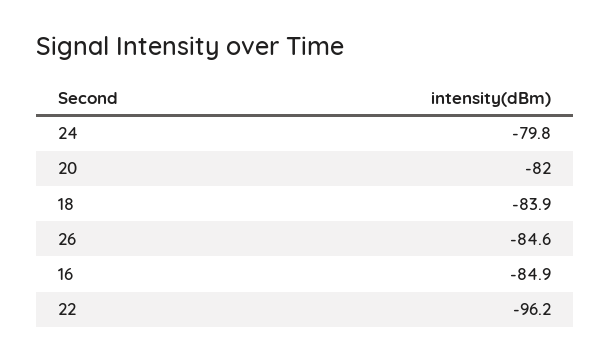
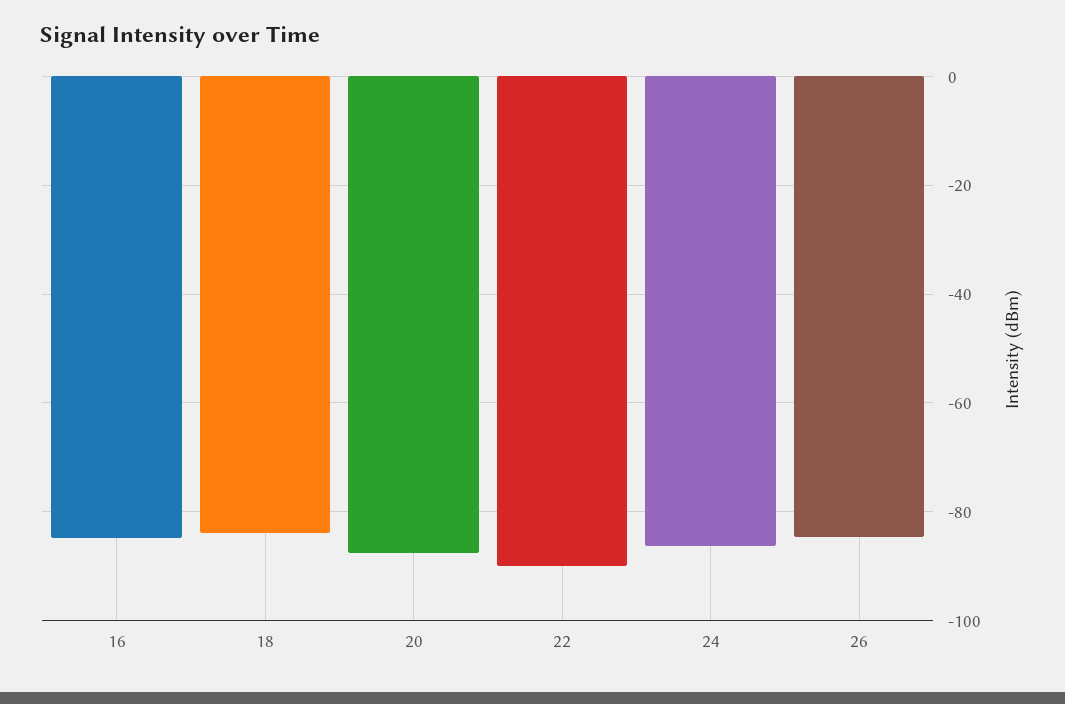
24: -79.8 -> -86
20: -82 -> -88
22: -96.2 -> -90

